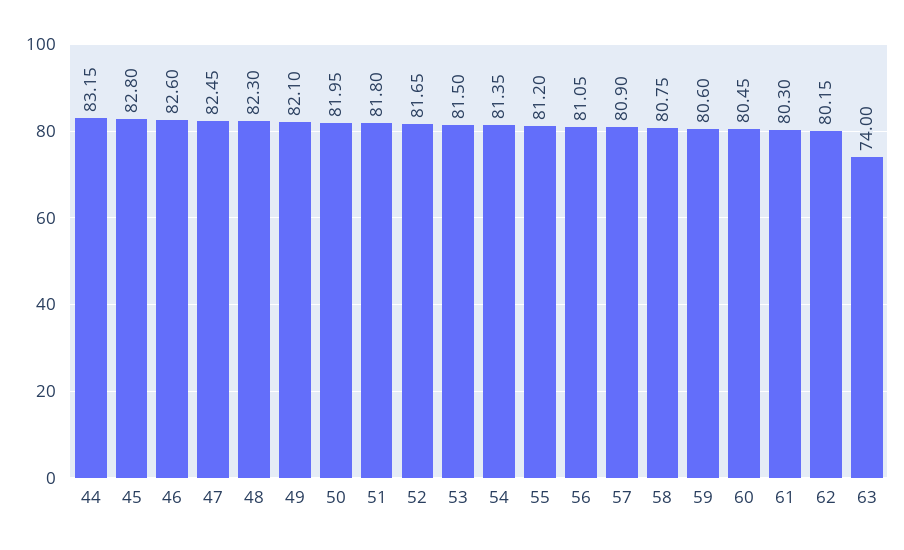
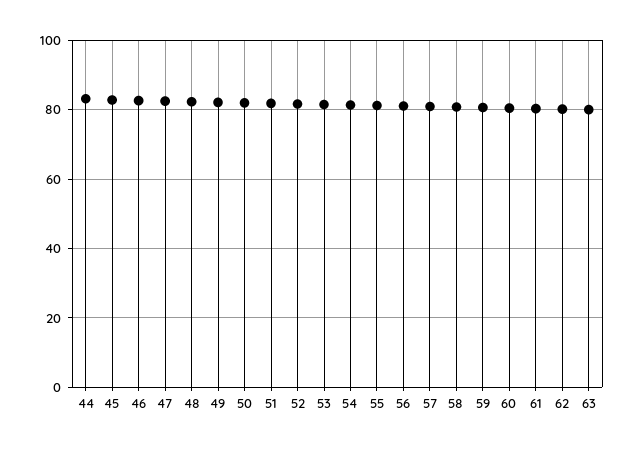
63: 74 -> 80

